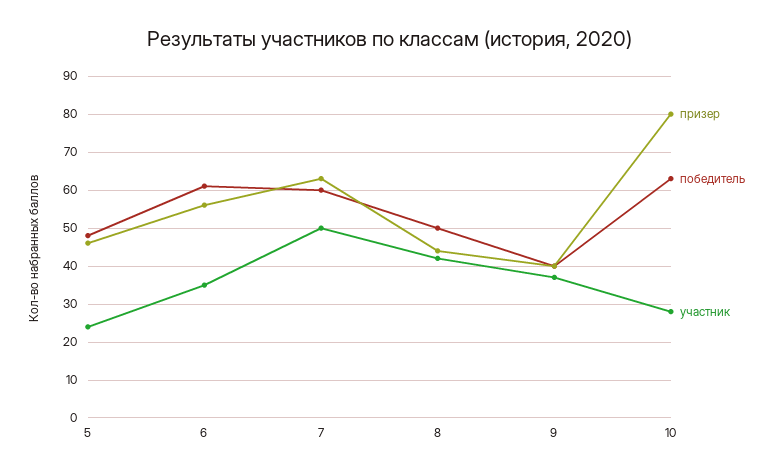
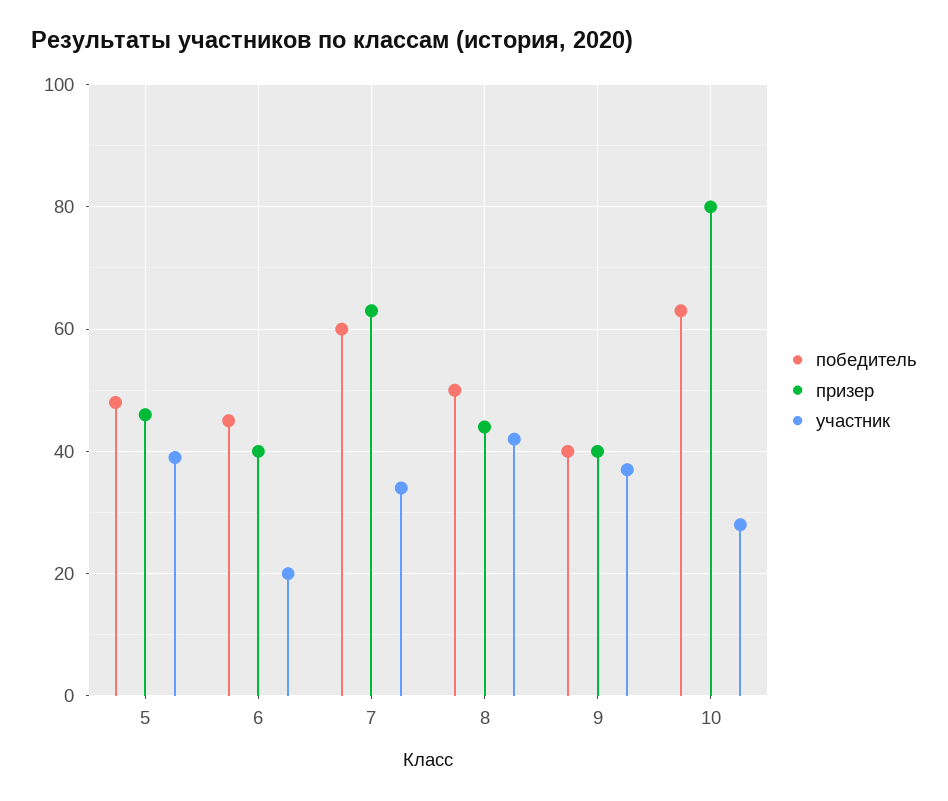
участник, 5: 25 -> 40
призер, 6: 55 -> 40
победитель, 6: 60 -> 45
участник, 6: 35 -> 20
участник, 7: 50 -> 35

